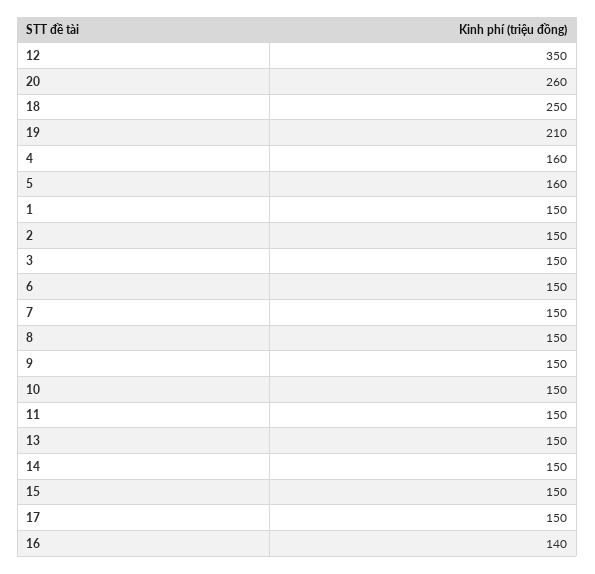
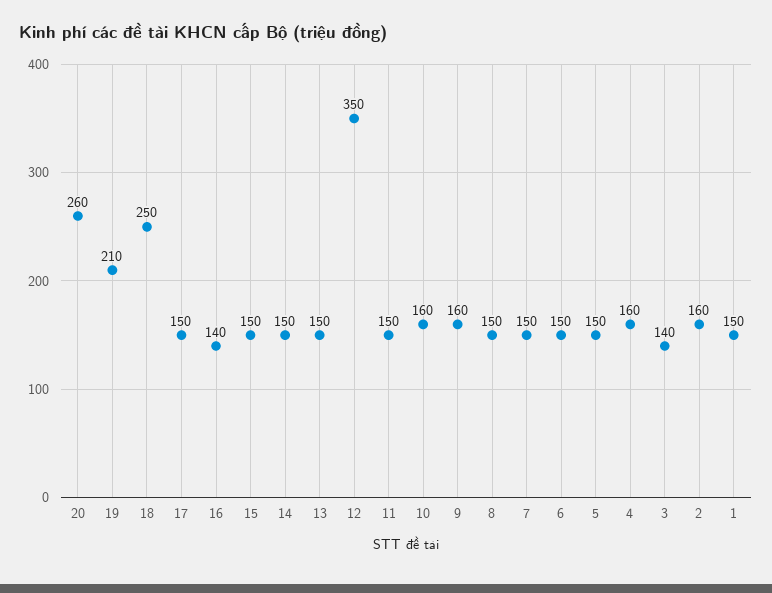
5: 160 -> 150
2: 150 -> 160
3: 150 -> 140
9: 150 -> 160
10: 150 -> 160

